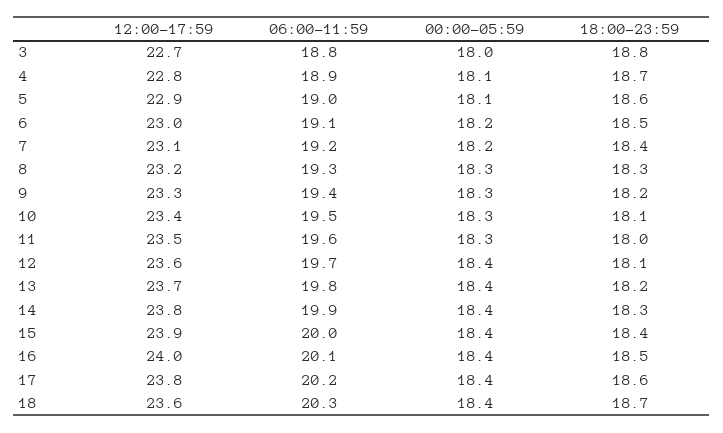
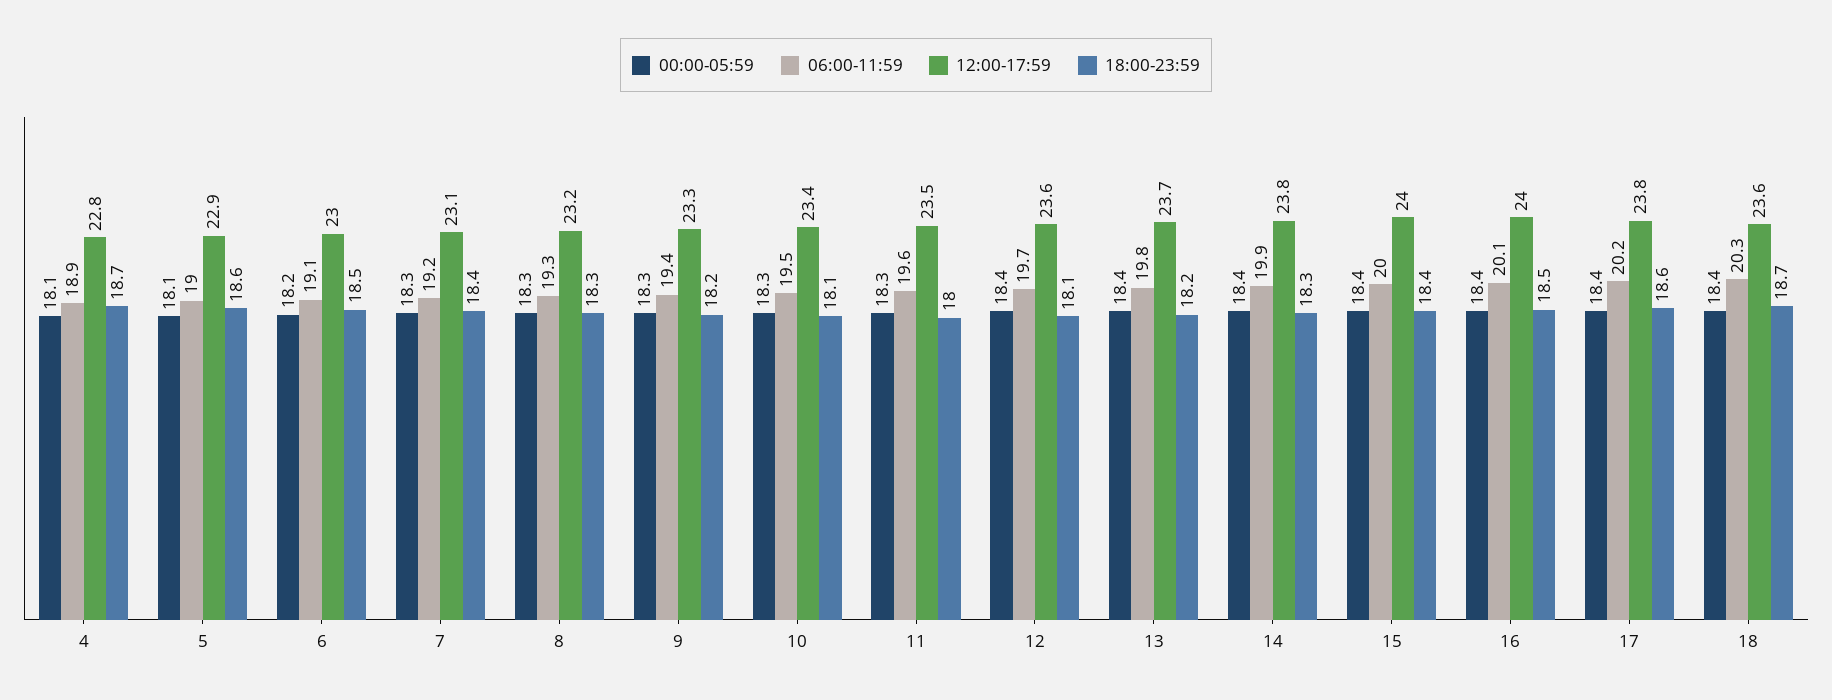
12:00-17:59, 3: 22.7 -> none
06:00-11:59, 3: 18.8 -> none
00:00-05:59, 3: 18 -> none
18:00-23:59, 3: 18.8 -> none
00:00-05:59, 7: 18.2 -> 18.3
12:00-17:59, 15: 23.9 -> 24

